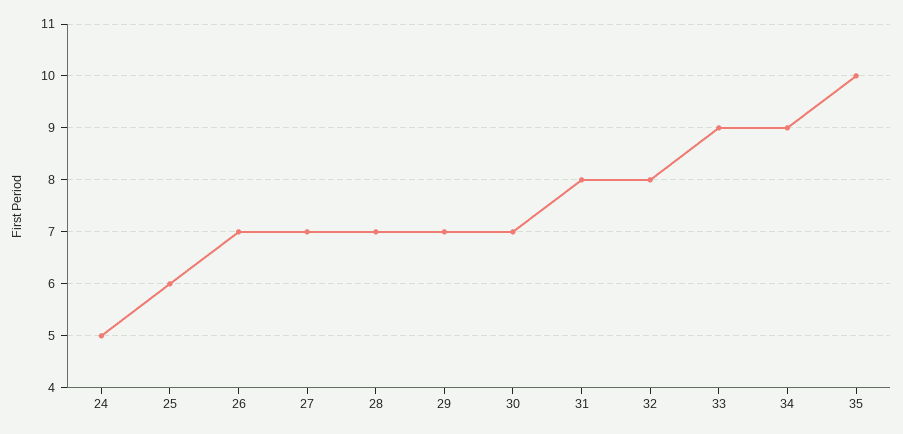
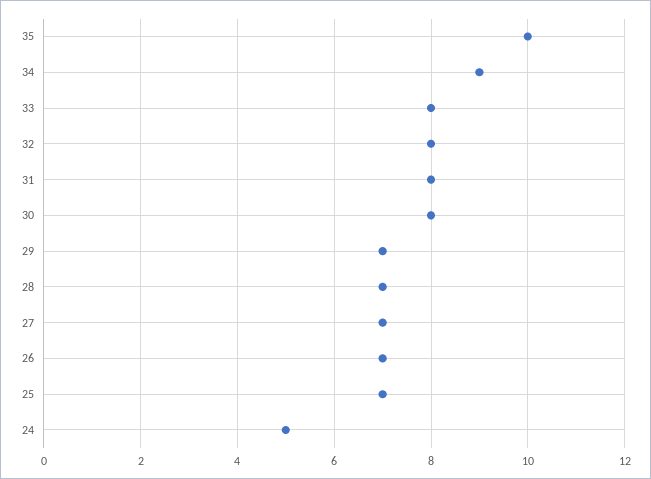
25: 6 -> 7
30: 7 -> 8
33: 9 -> 8

